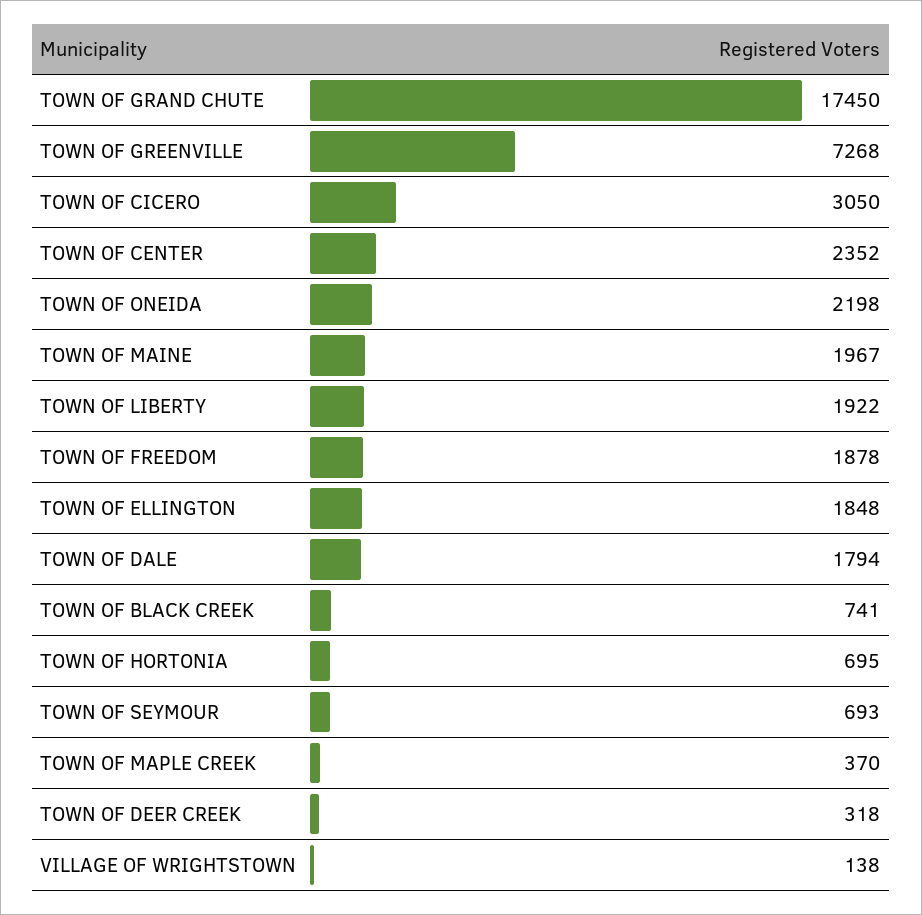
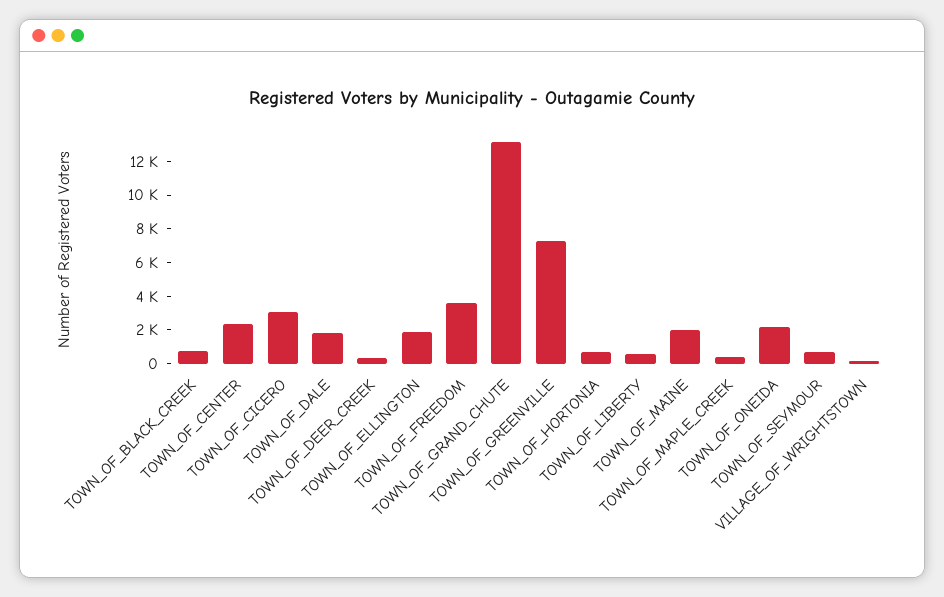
TOWN OF GRAND CHUTE: 17450 -> 13000
TOWN OF LIBERTY: 1922 -> 500
TOWN OF FREEDOM: 1878 -> 3500

